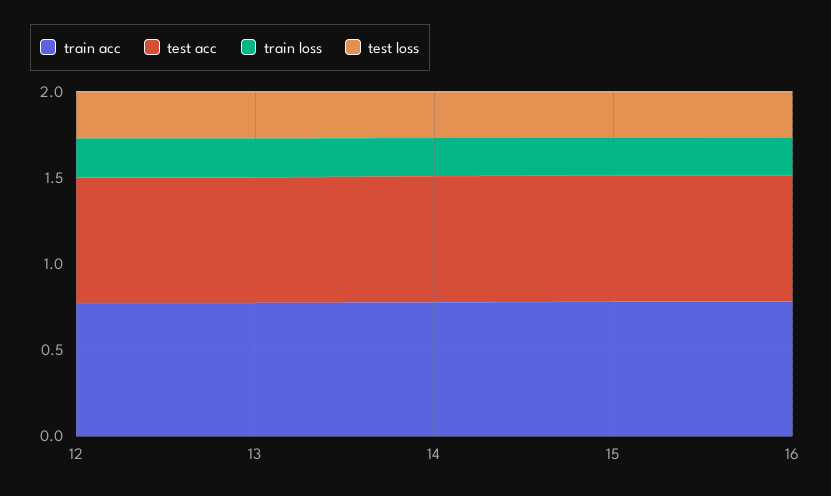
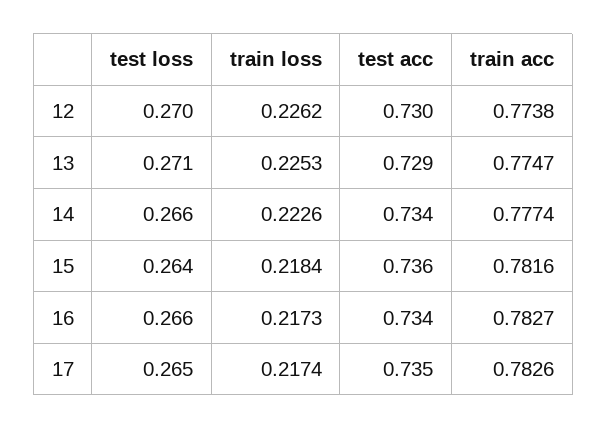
test loss, 17: none -> 0.265
train loss, 17: none -> 0.2174
test acc, 17: none -> 0.735
train acc, 17: none -> 0.7826

